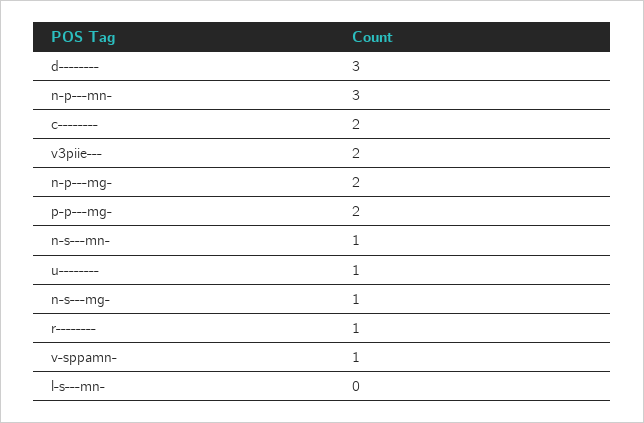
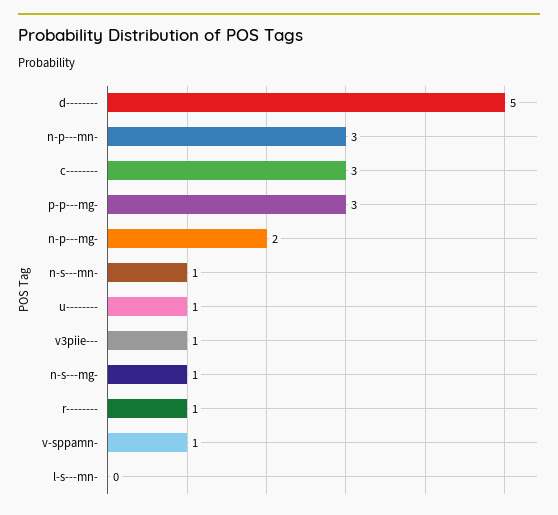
d--------: 3 -> 5
c--------: 2 -> 3
v3piie---: 2 -> 1
p-p---mg-: 2 -> 3

